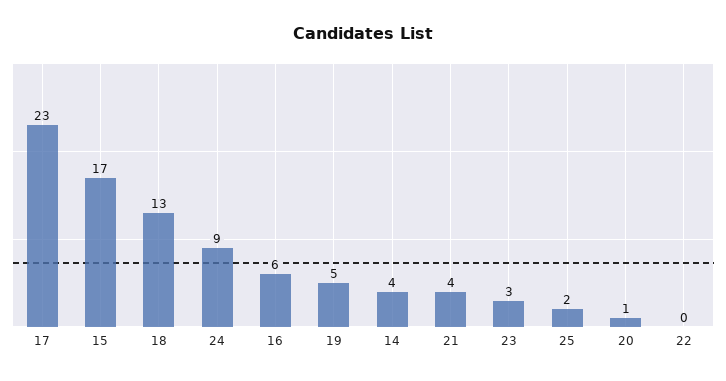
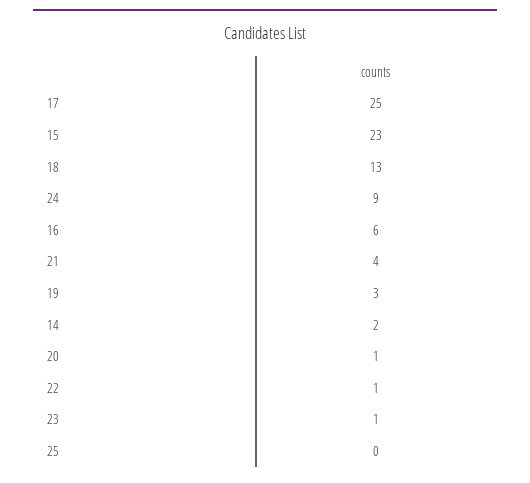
17: 23 -> 25
15: 17 -> 23
19: 5 -> 3
14: 4 -> 2
23: 3 -> 1
25: 2 -> 0
22: 0 -> 1

